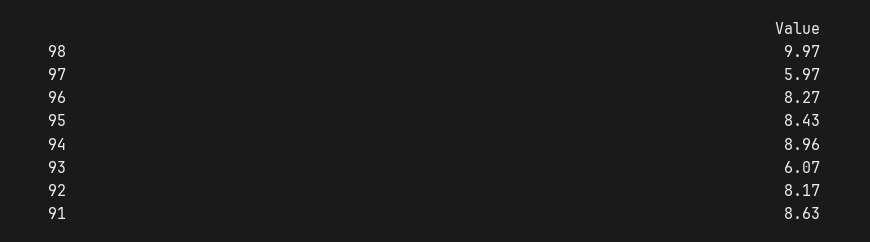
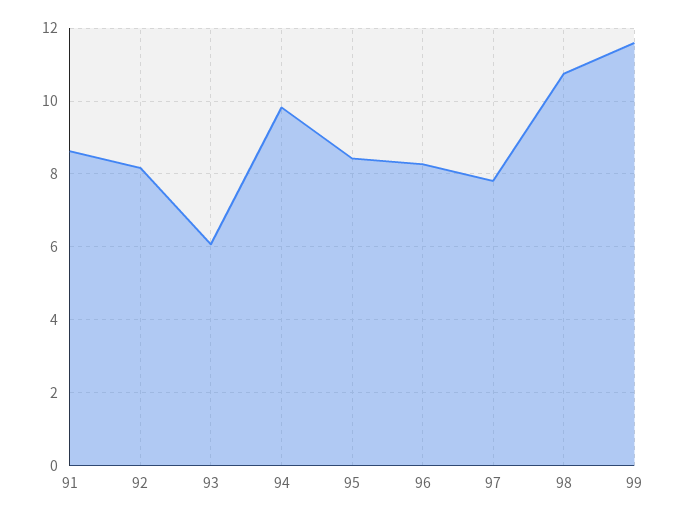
98: 9.97 -> 10.8
97: 5.97 -> 7.8
94: 8.96 -> 9.8
99: none -> 11.6

